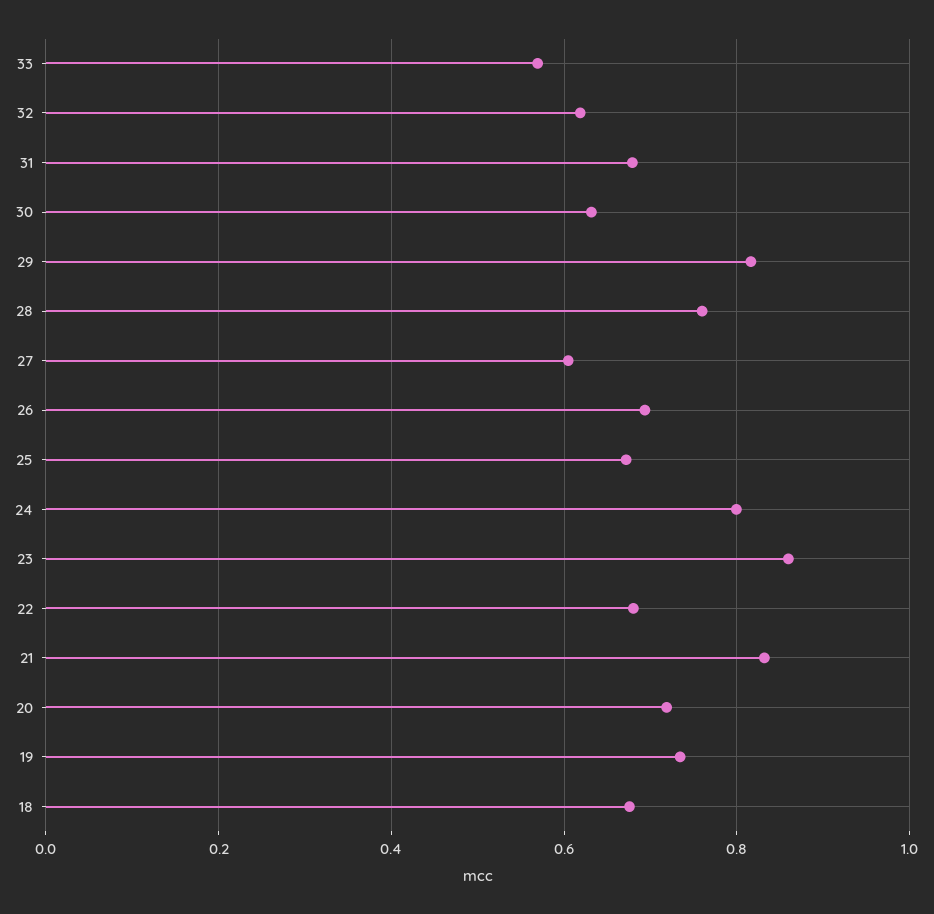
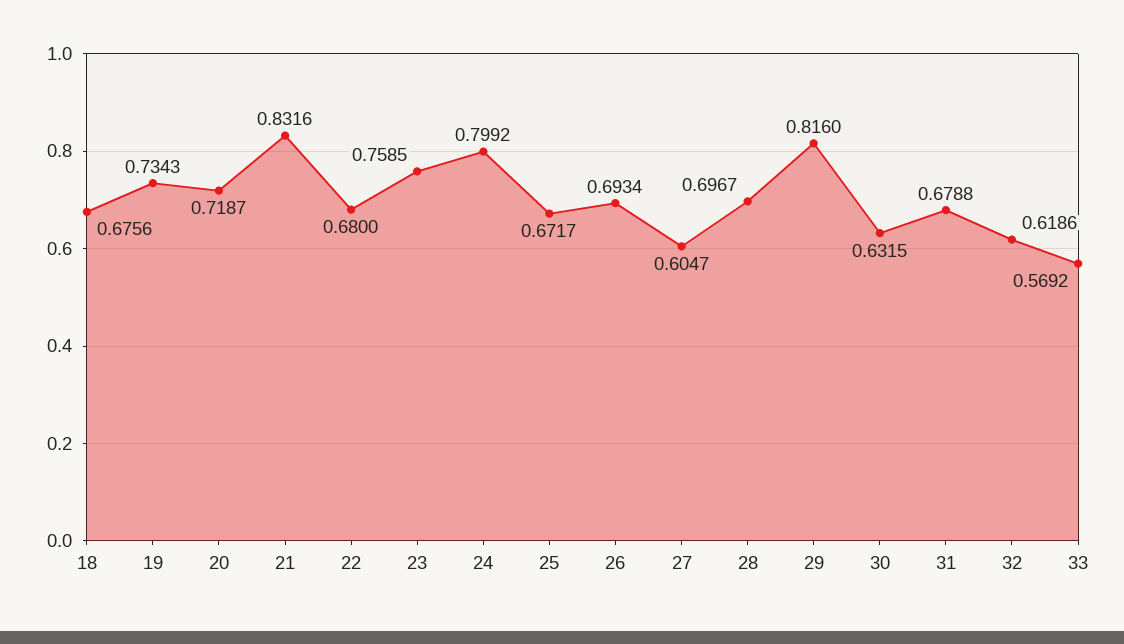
28: 0.76 -> 0.6967
23: 0.86 -> 0.7585

